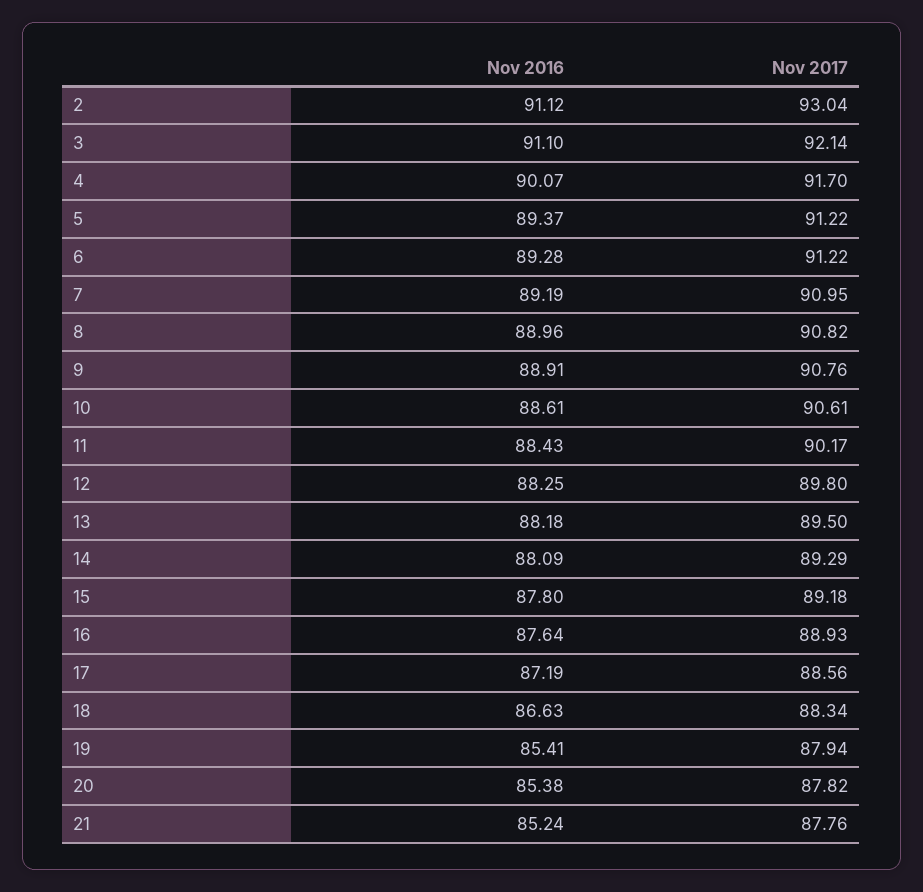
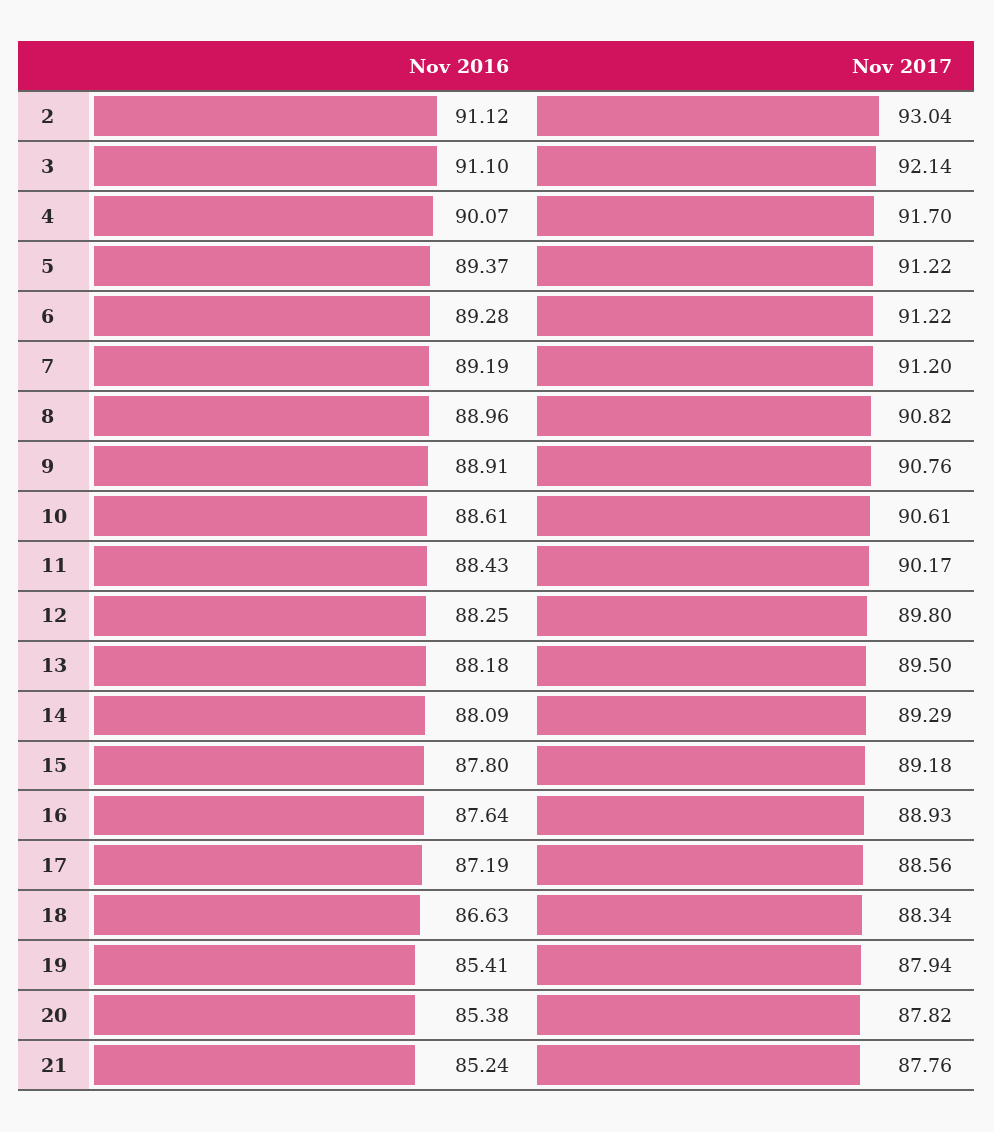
Nov 2017, 7: 90.95 -> 91.2

